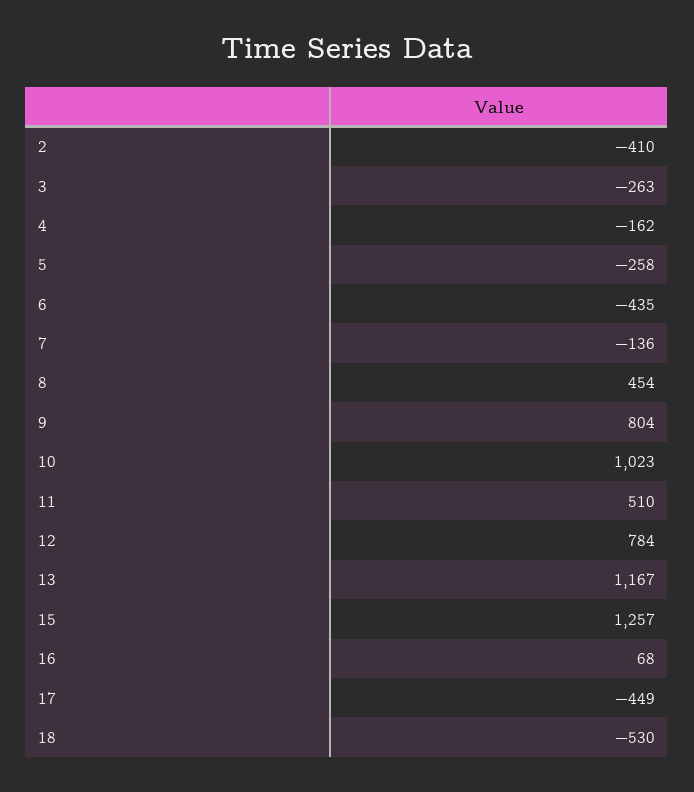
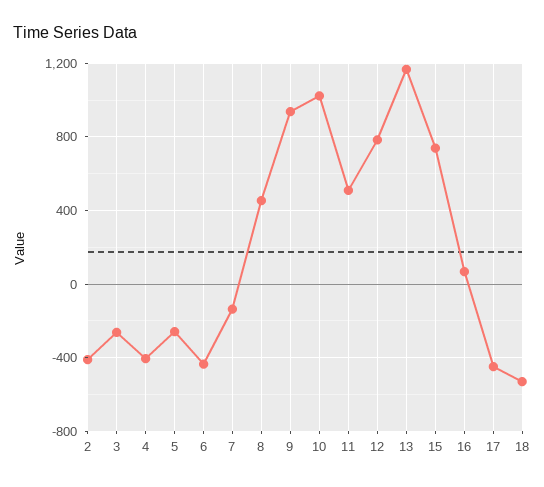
4: -162 -> -400
9: 804 -> 950
15: 1257 -> 750

